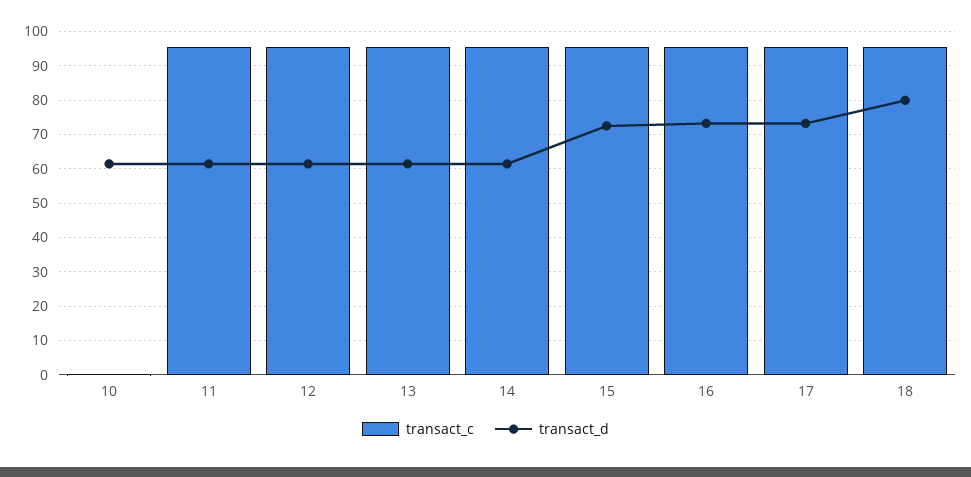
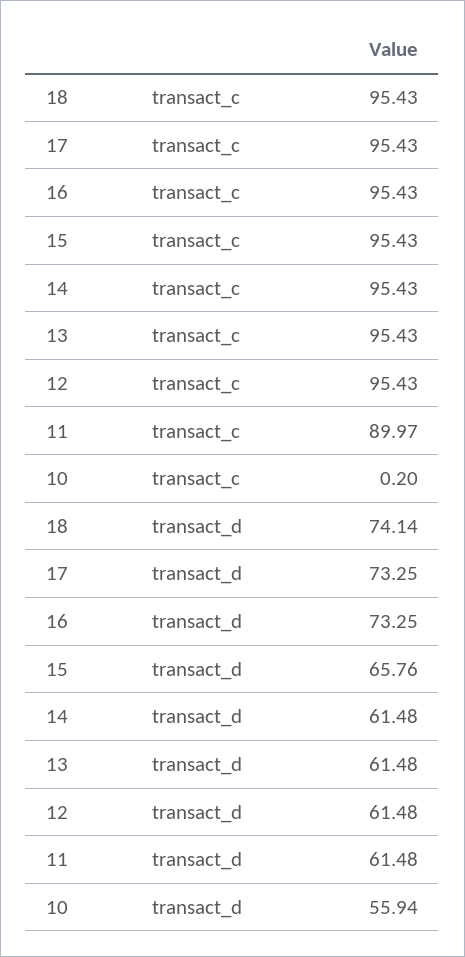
transact_d, 10: 62 -> 55.94
transact_c, 11: 96 -> 89.97
transact_d, 15: 72 -> 65.76
transact_d, 18: 80 -> 74.14

